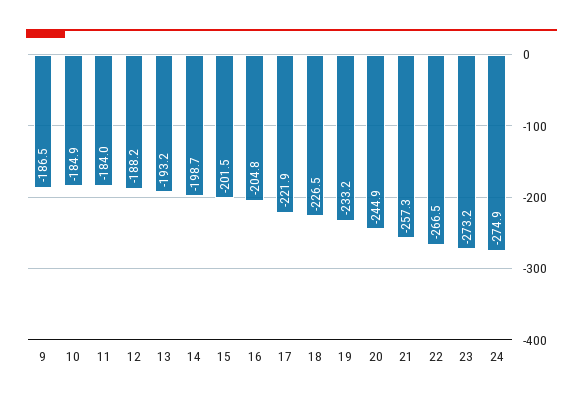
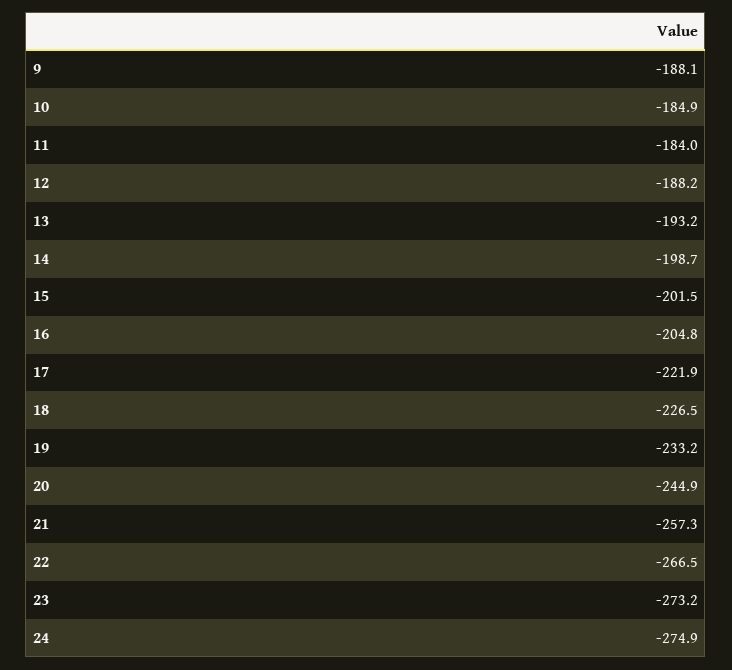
9: -186.5 -> -188.1

